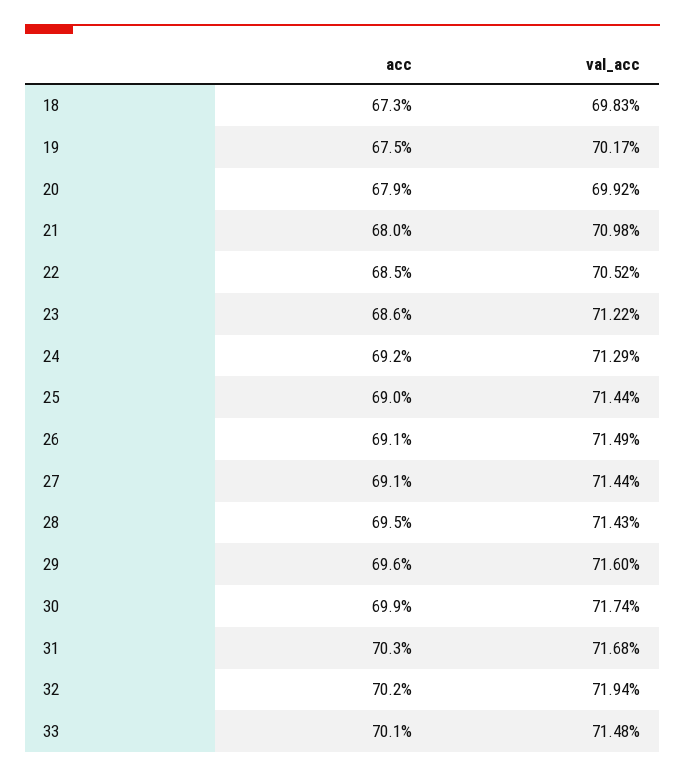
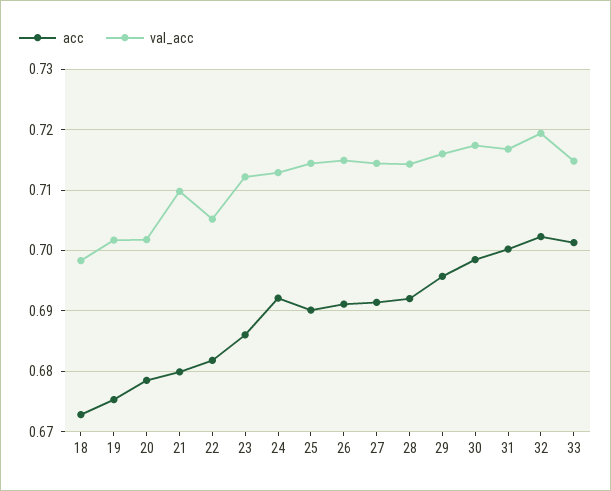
val_acc, 20: 0.6992 -> 0.702
acc, 22: 0.685 -> 0.682
acc, 28: 0.695 -> 0.692
acc, 31: 0.703 -> 0.7

